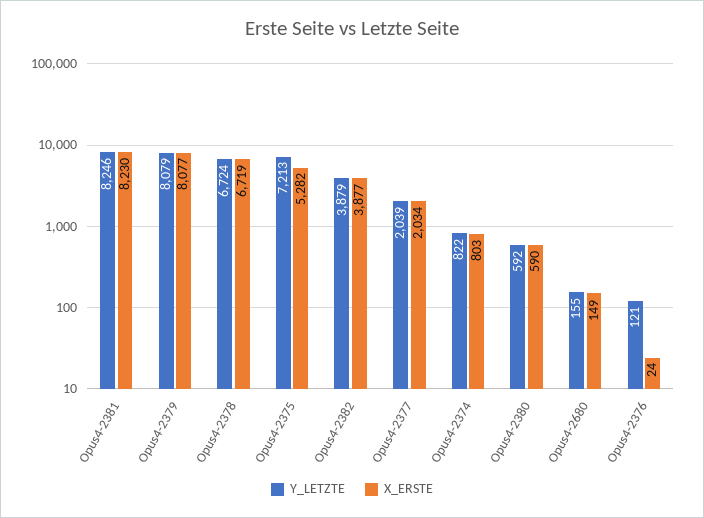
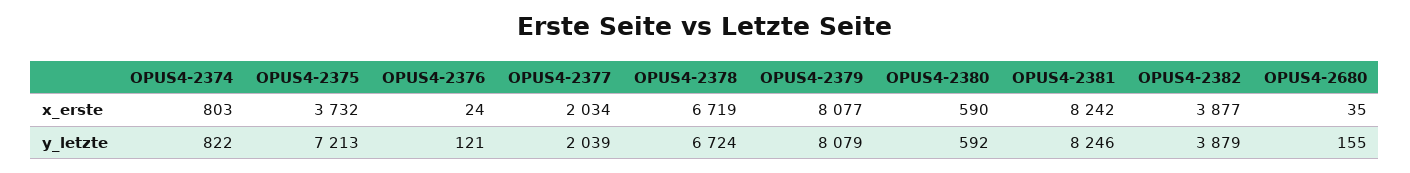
X_ERSTE, Opus4-2381: 8230 -> 8242
X_ERSTE, Opus4-2375: 5282 -> 3732
X_ERSTE, Opus4-2680: 149 -> 35

